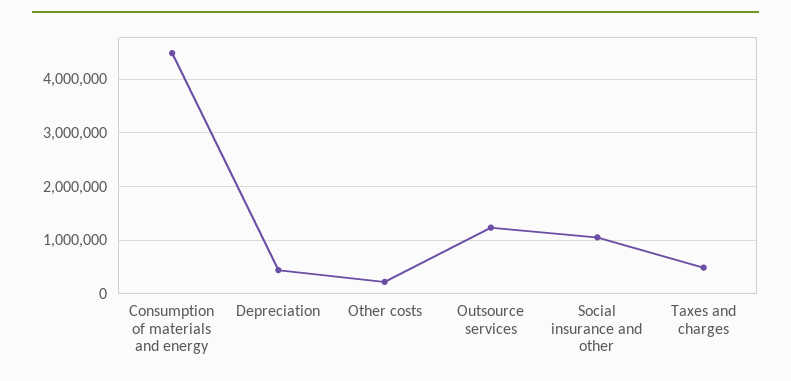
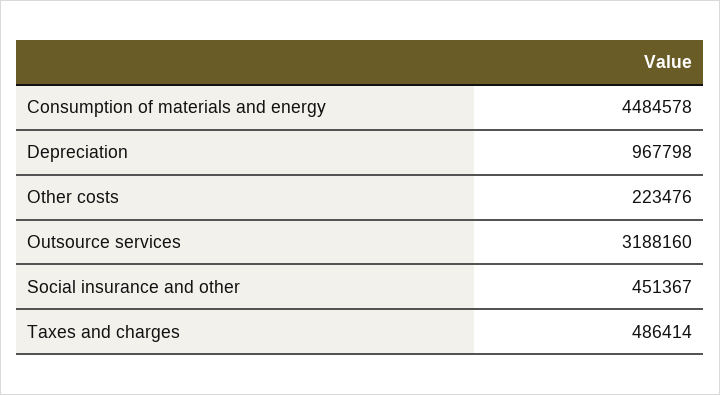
Depreciation: 400000 -> 967798
Outsource services: 1200000 -> 3188160
Social insurance and other: 1000000 -> 451367

